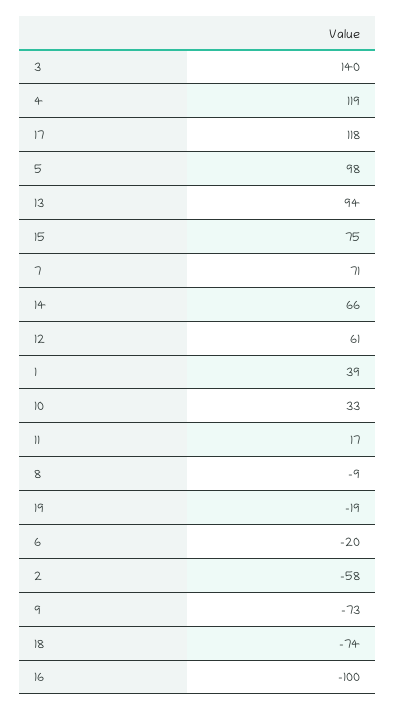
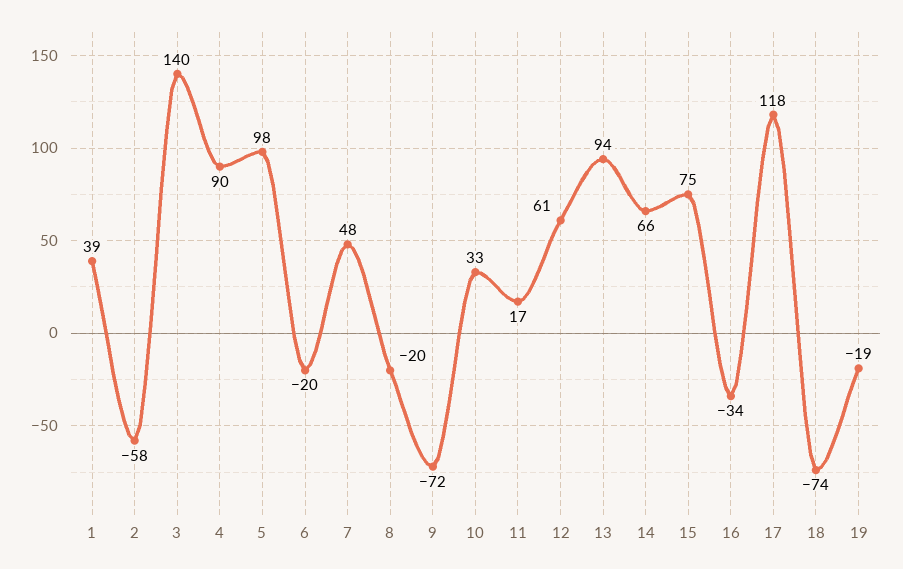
4: 119 -> 90
7: 71 -> 48
8: -9 -> -20
9: -73 -> -72
16: -100 -> -34

